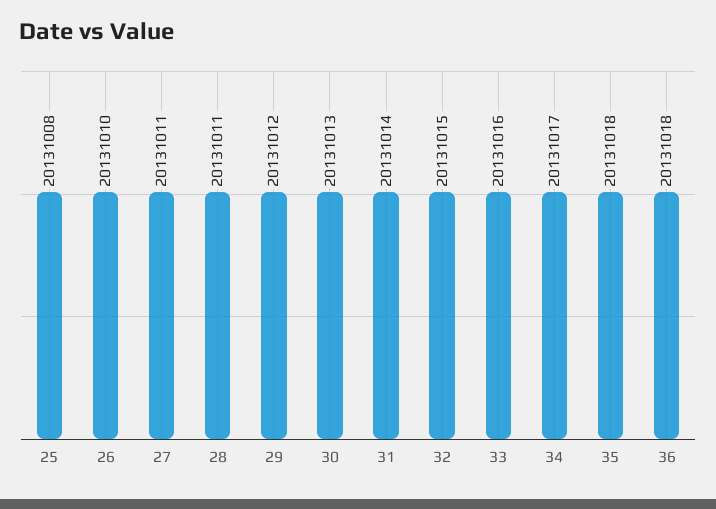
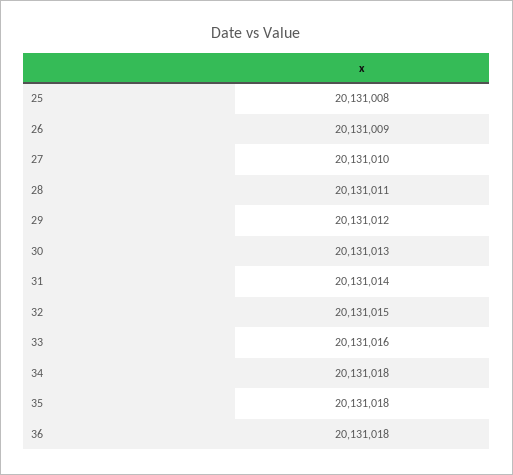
26: 20131010 -> 20131009
27: 20131011 -> 20131010
34: 20131017 -> 20131018

